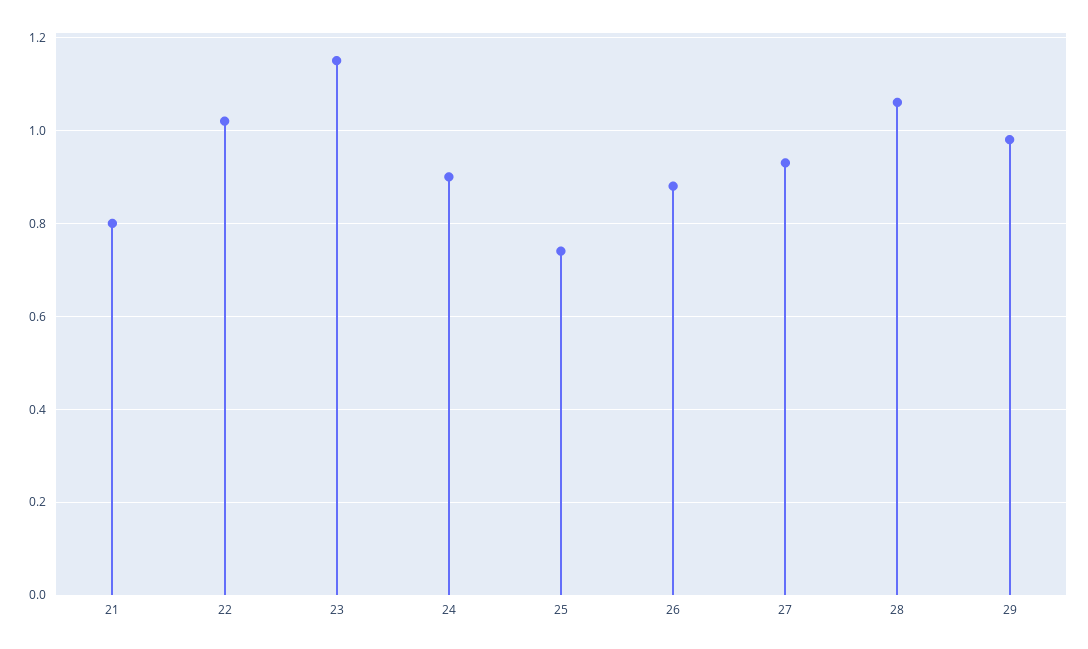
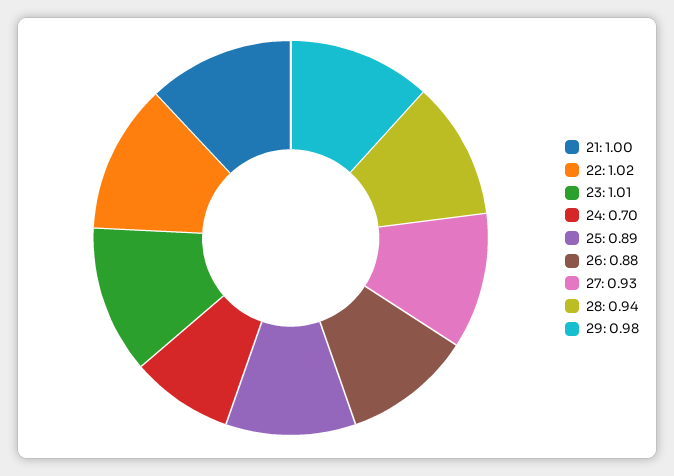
21: 0.8 -> 1
23: 1.15 -> 1.01
24: 0.9 -> 0.7
25: 0.75 -> 0.89
28: 1.05 -> 0.94

